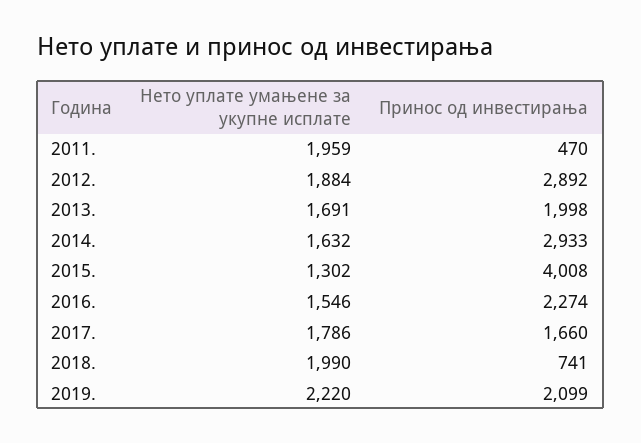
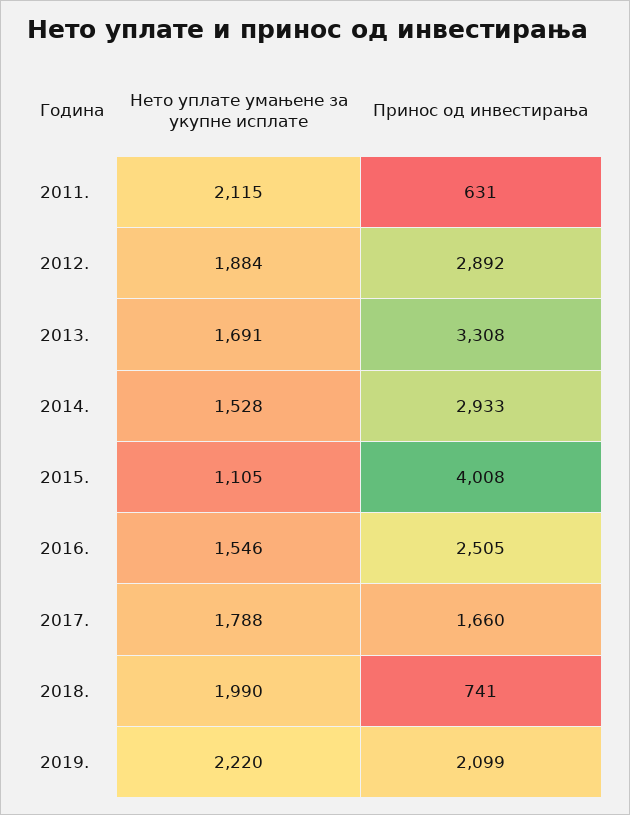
Нето уплате умањене за укупне исплате, 2011.: 1959 -> 2115
Принос од инвестирања, 2011.: 470 -> 631
Принос од инвестирања, 2013.: 1998 -> 3308
Нето уплате умањене за укупне исплате, 2014.: 1632 -> 1528
Нето уплате умањене за укупне исплате, 2015.: 1302 -> 1105
Принос од инвестирања, 2016.: 2274 -> 2505
Нето уплате умањене за укупне исплате, 2017.: 1786 -> 1788

